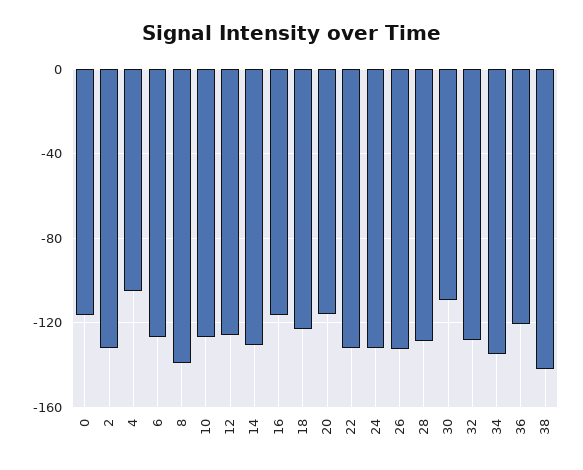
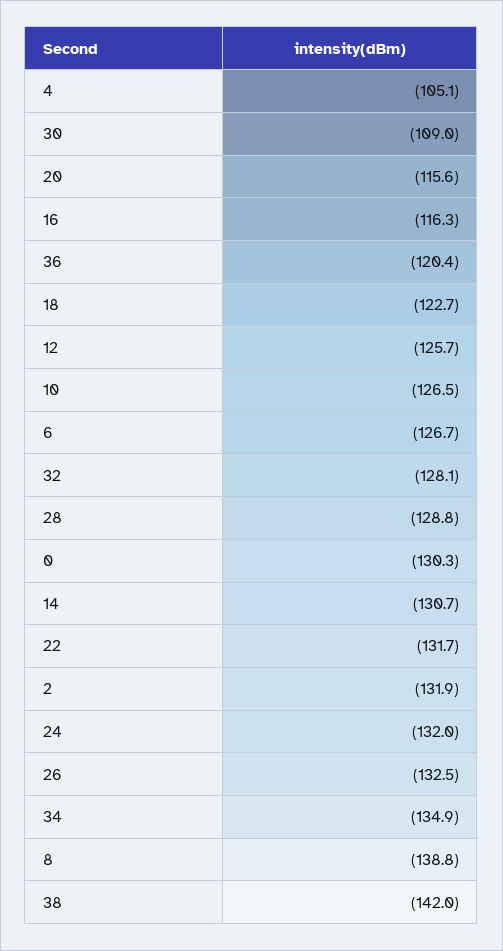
0: -115 -> -130.3

